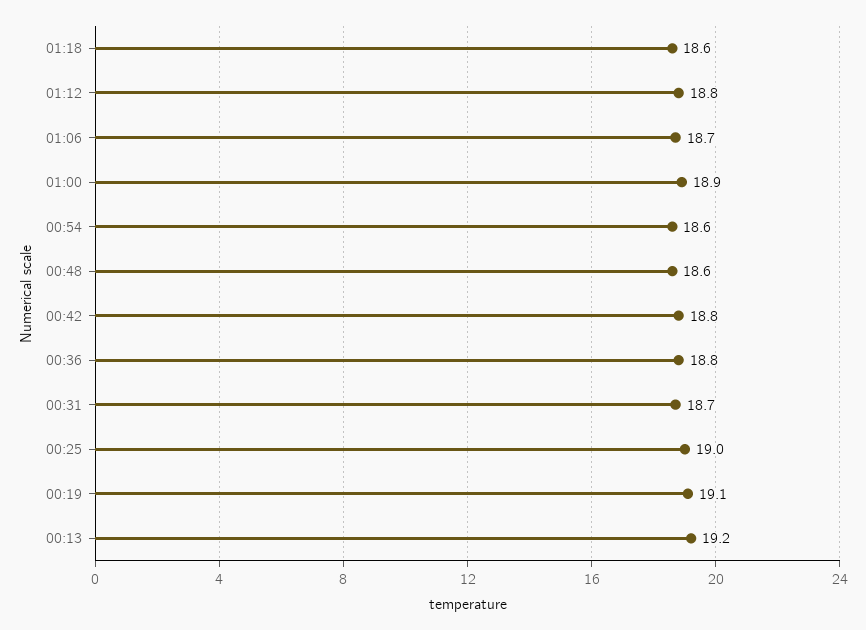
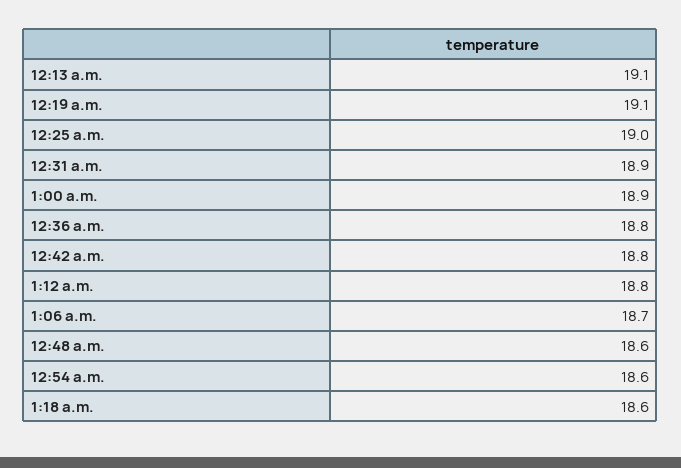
00:31: 18.7 -> 18.9
00:13: 19.2 -> 19.1

